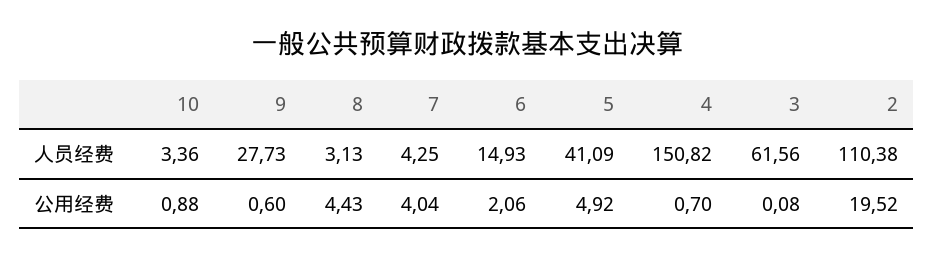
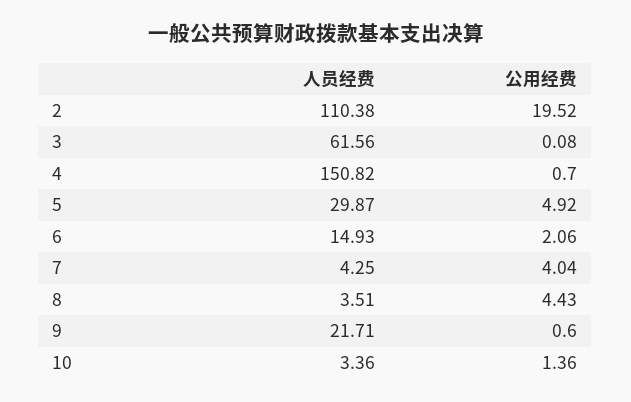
9, 人员经费: 27.73 -> 21.71
8, 人员经费: 3.13 -> 3.51
5, 人员经费: 41.09 -> 29.87
10, 公用经费: 0.88 -> 1.36

